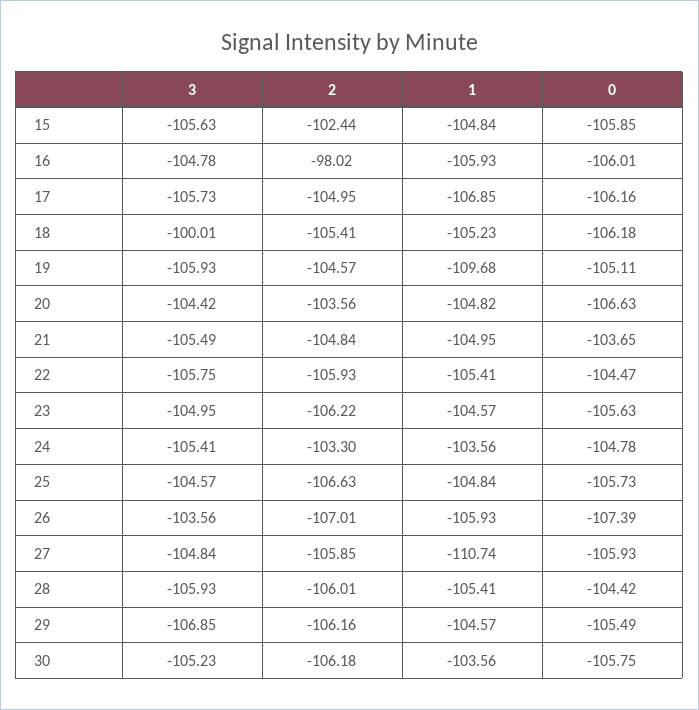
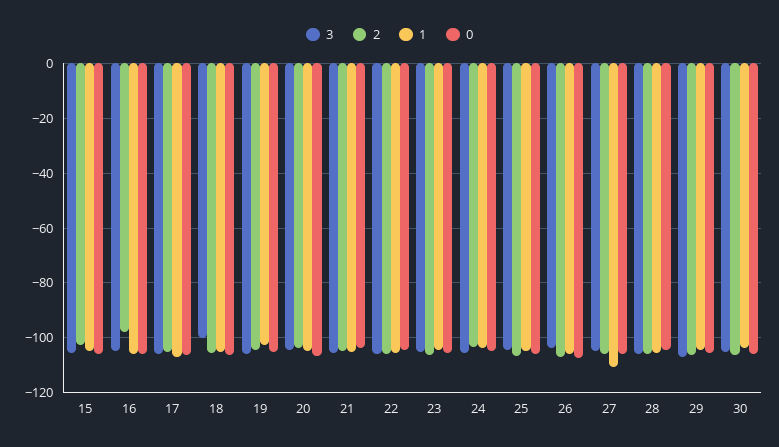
1, 19: -109.68 -> -102.5

